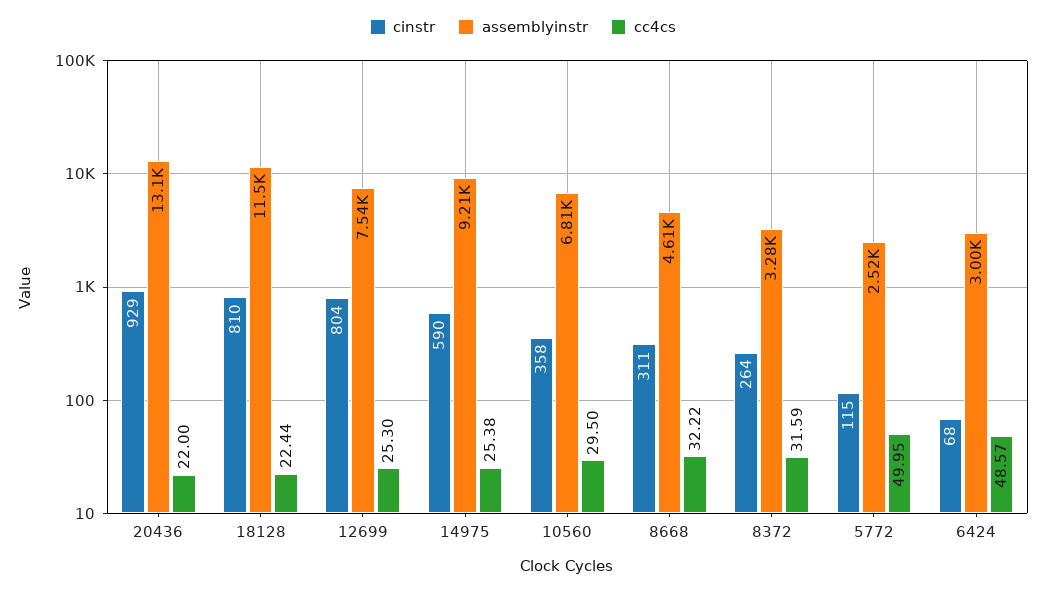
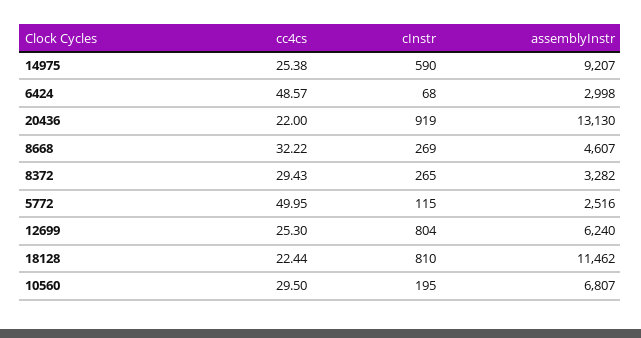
cinstr, 20436: 929 -> 919
assemblyinstr, 12699: 7540 -> 6240
cinstr, 10560: 358 -> 195
cinstr, 8668: 311 -> 269
cinstr, 8372: 264 -> 265
cc4cs, 8372: 31.59 -> 29.43

